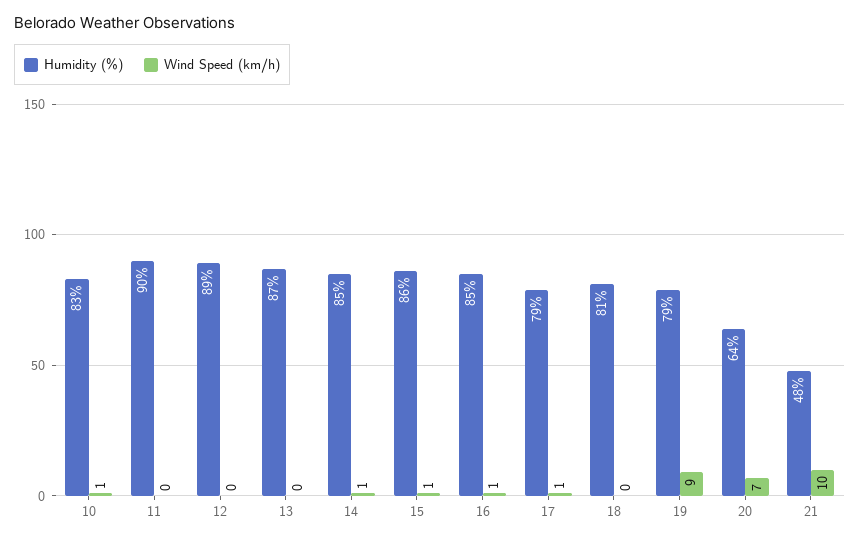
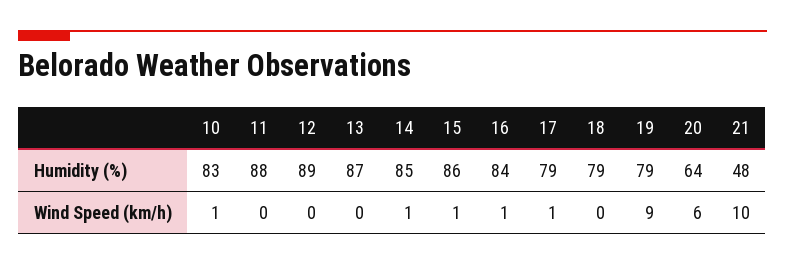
Humidity (%), 11: 90 -> 88
Humidity (%), 16: 85 -> 84
Humidity (%), 18: 81 -> 79
Wind Speed (km/h), 20: 7 -> 6

